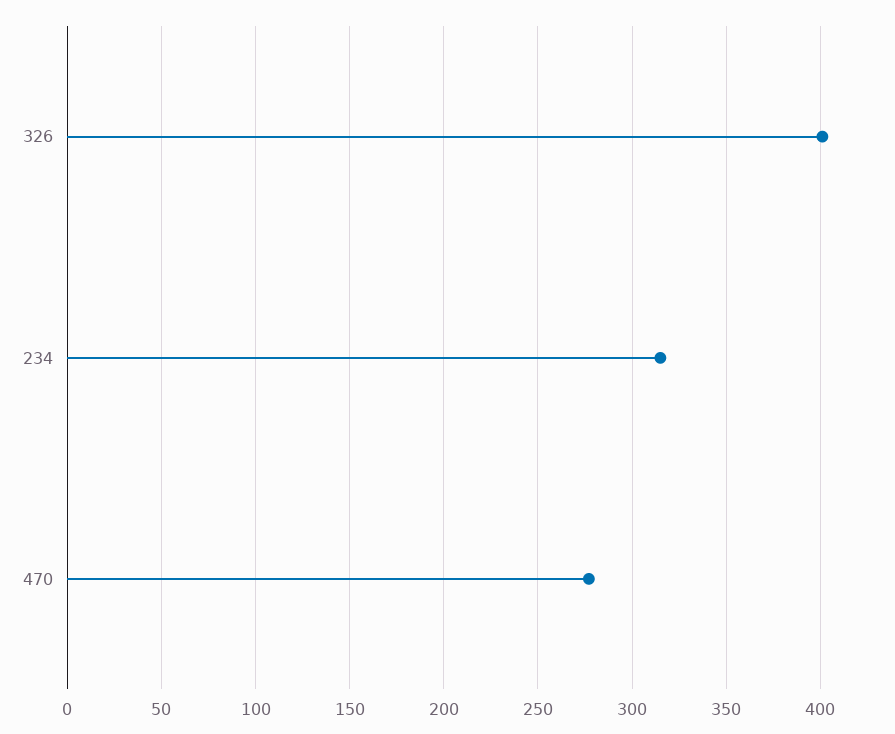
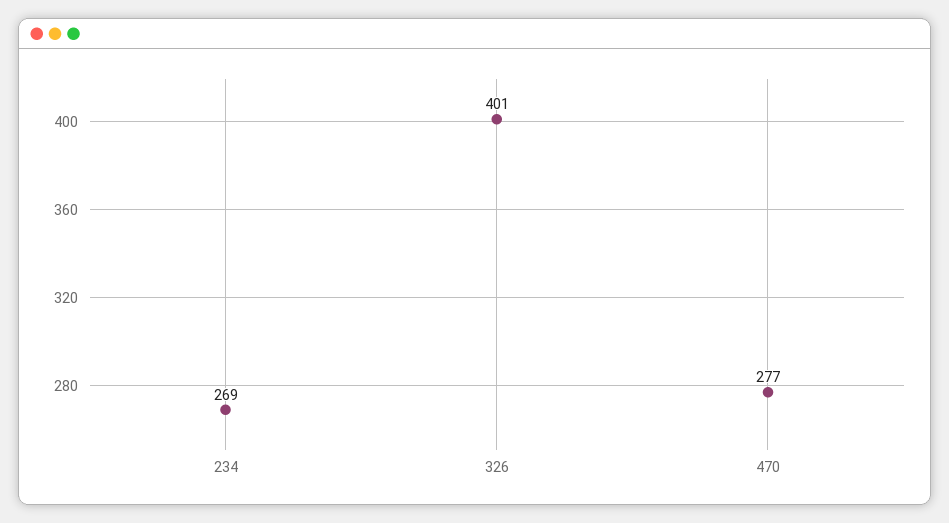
234: 315 -> 269

